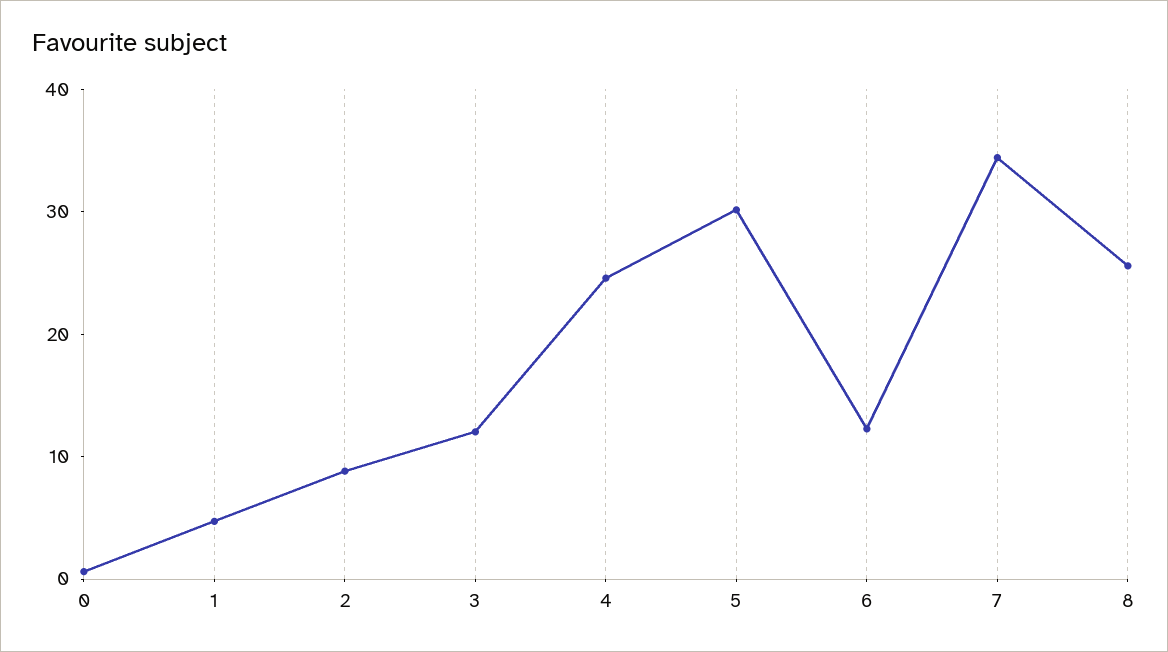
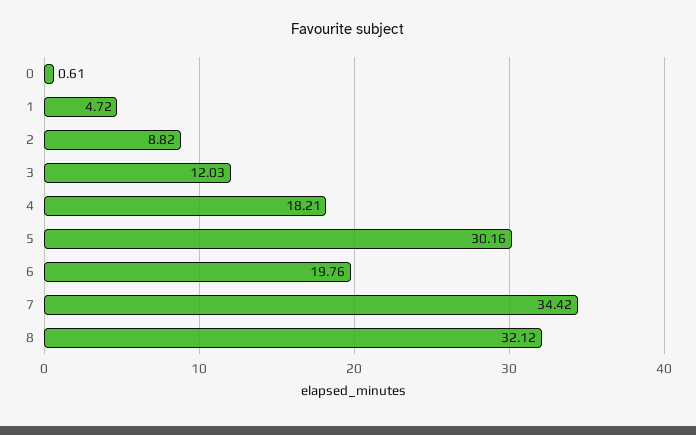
4: 24 -> 18.21
6: 12 -> 19.76
8: 26 -> 32.12

